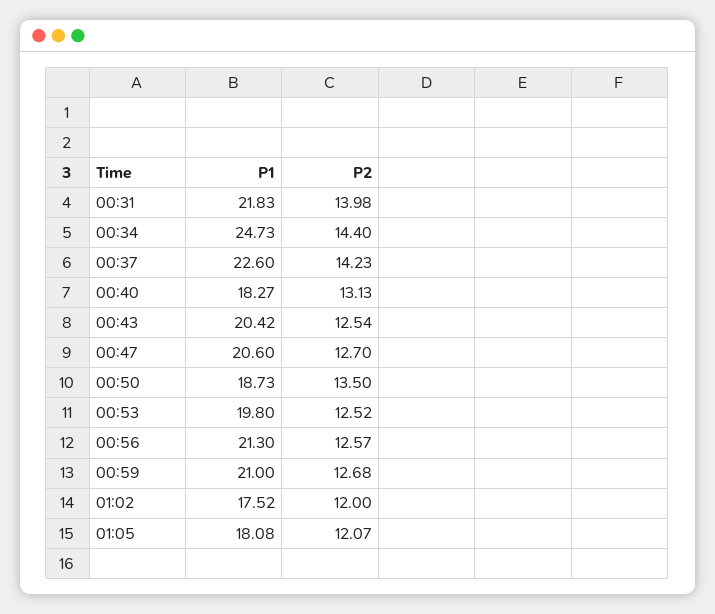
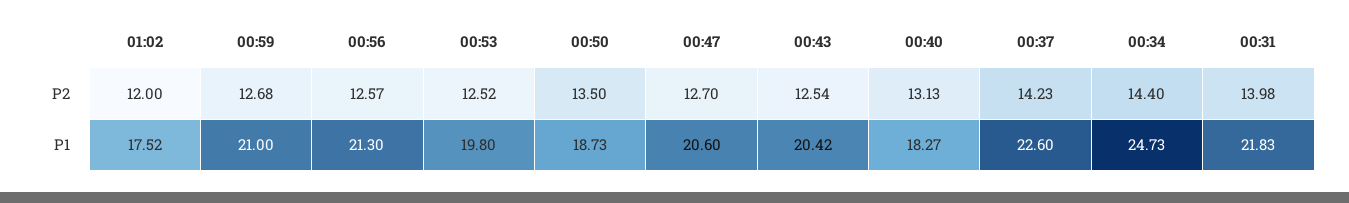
P1, 01:05: 18.08 -> none
P2, 01:05: 12.07 -> none

